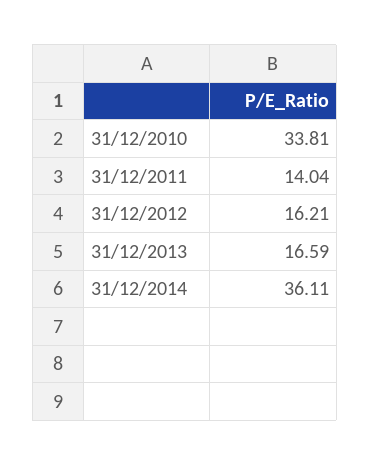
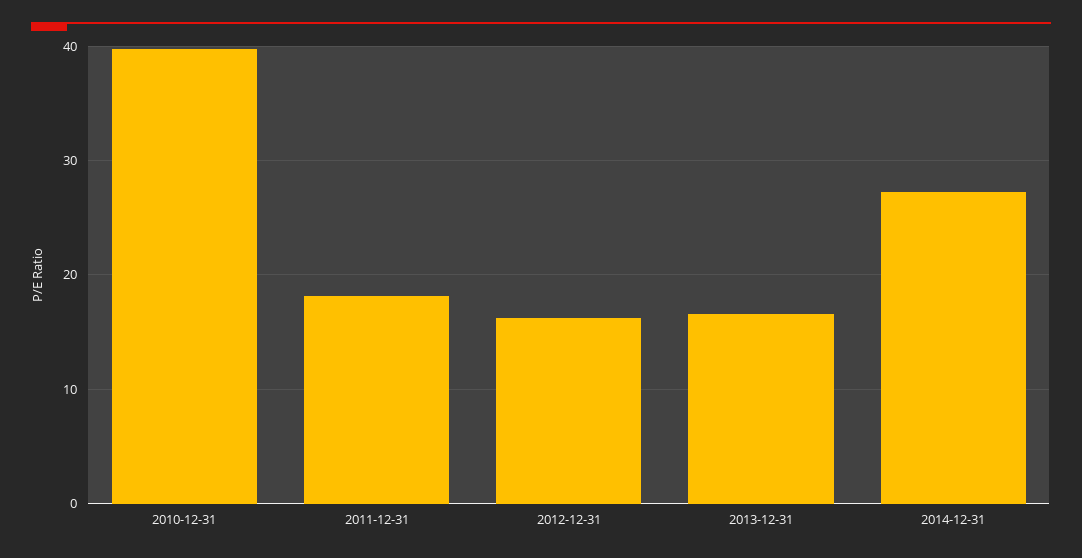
31/12/2010: 33.81 -> 40
31/12/2011: 14.04 -> 18
31/12/2014: 36.11 -> 27

